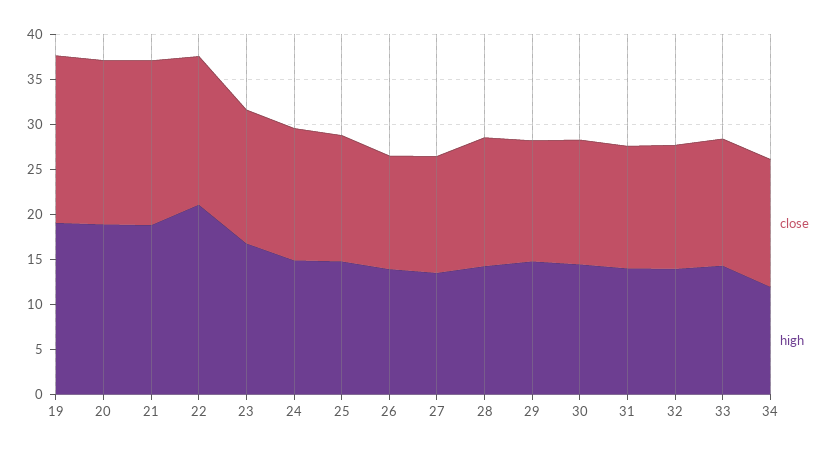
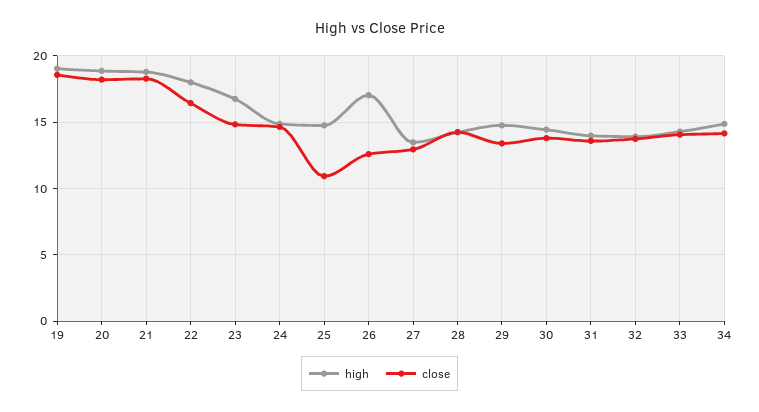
high, 22: 21 -> 18
close, 25: 14 -> 11
high, 26: 14 -> 17
high, 34: 12 -> 15

